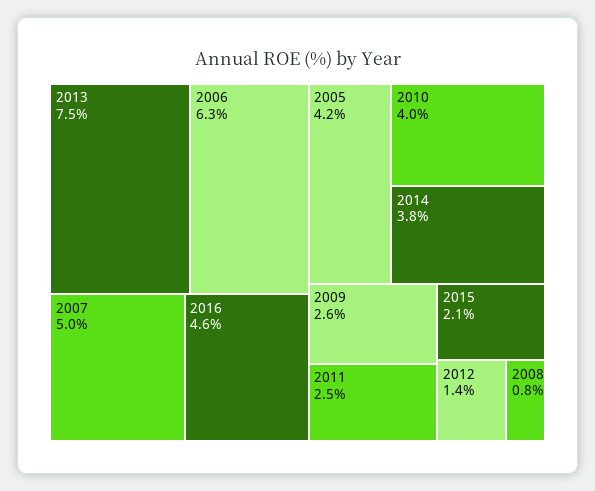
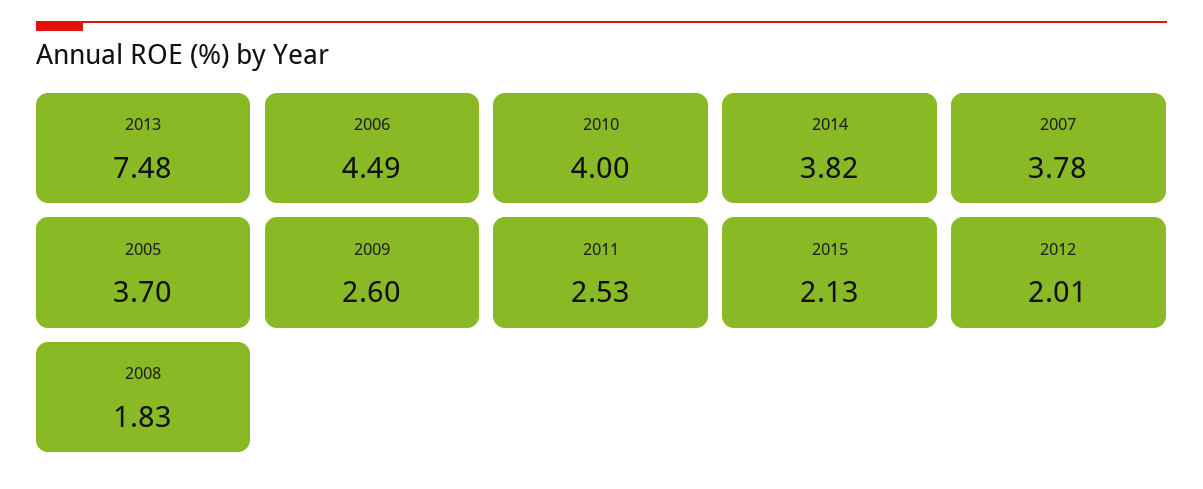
2006: 6.3 -> 4.49
2007: 5 -> 3.78
2016: 4.6 -> none
2005: 4.2 -> 3.7
2012: 1.4 -> 2.01
2008: 0.8 -> 1.83

